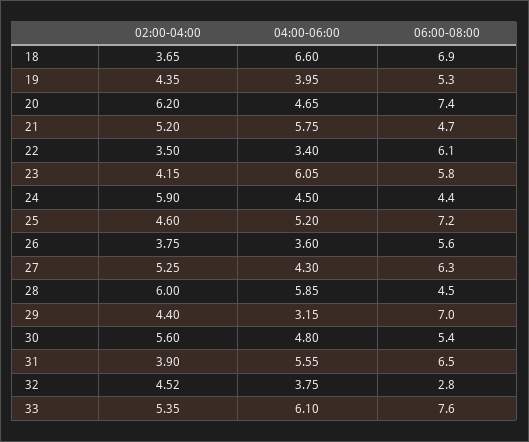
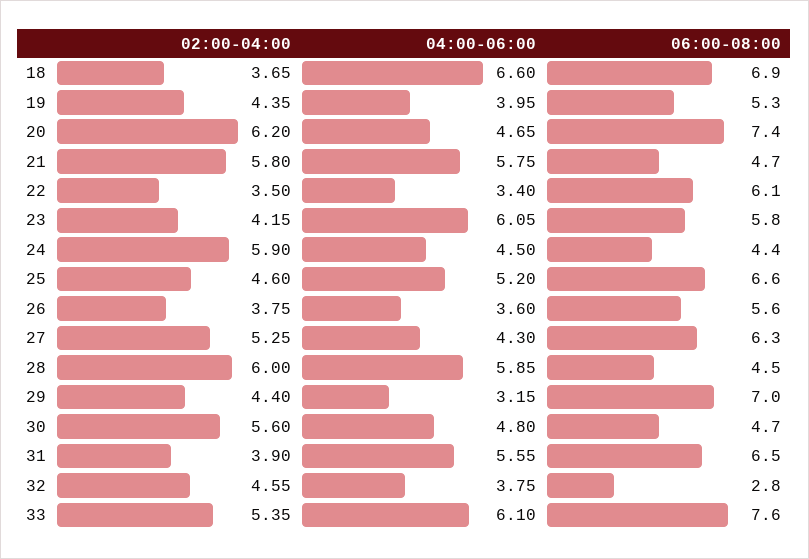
02:00-04:00, 21: 5.2 -> 5.8
06:00-08:00, 25: 7.2 -> 6.6
06:00-08:00, 30: 5.4 -> 4.7
02:00-04:00, 32: 4.52 -> 4.55

